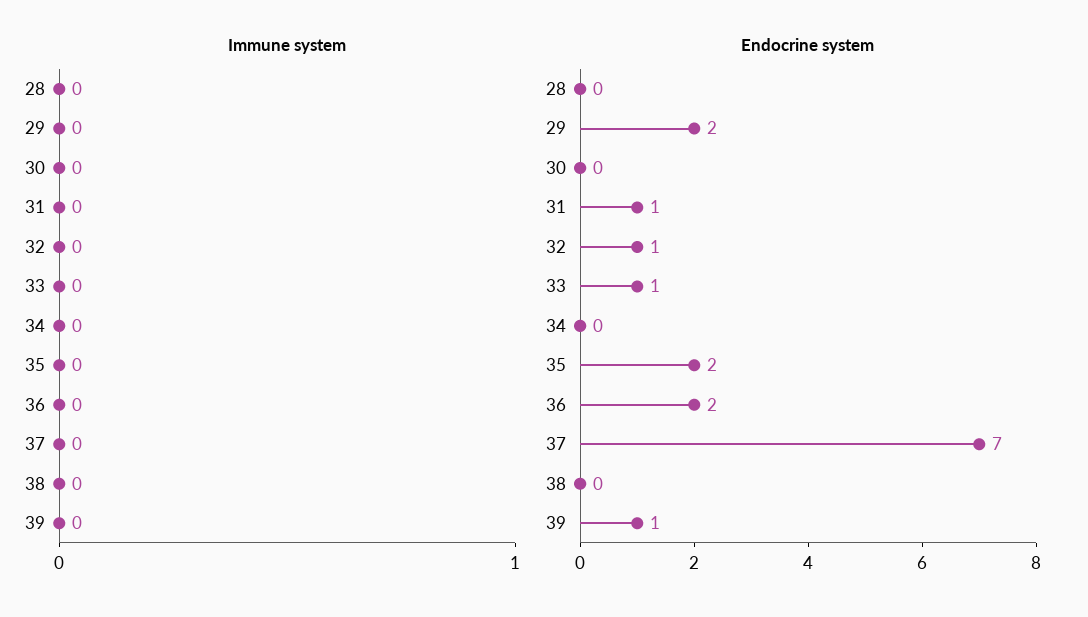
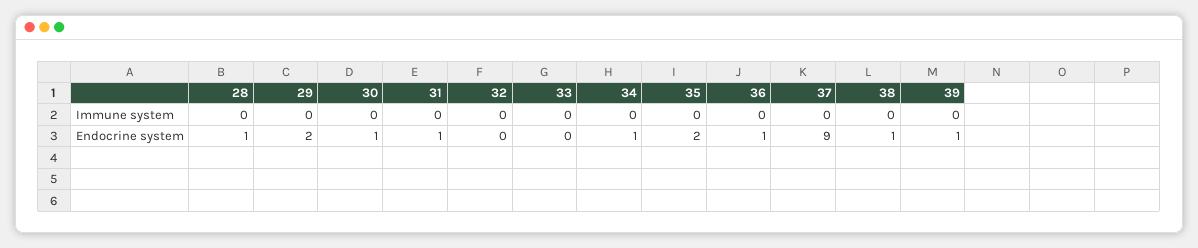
Endocrine system, 28: 0 -> 1
Endocrine system, 30: 0 -> 1
Endocrine system, 32: 1 -> 0
Endocrine system, 33: 1 -> 0
Endocrine system, 34: 0 -> 1
Endocrine system, 36: 2 -> 1
Endocrine system, 37: 7 -> 9
Endocrine system, 38: 0 -> 1

